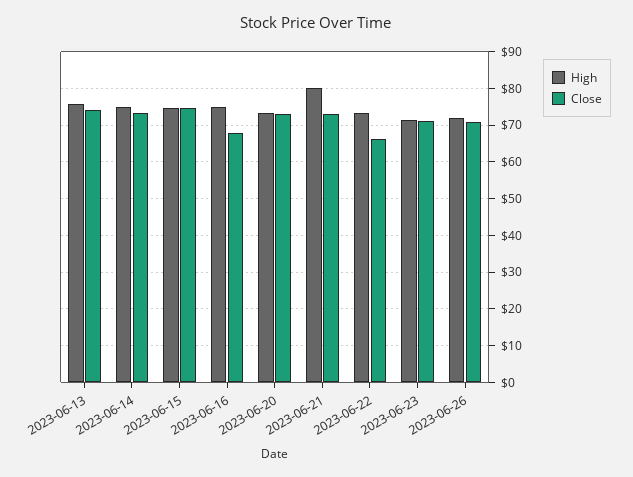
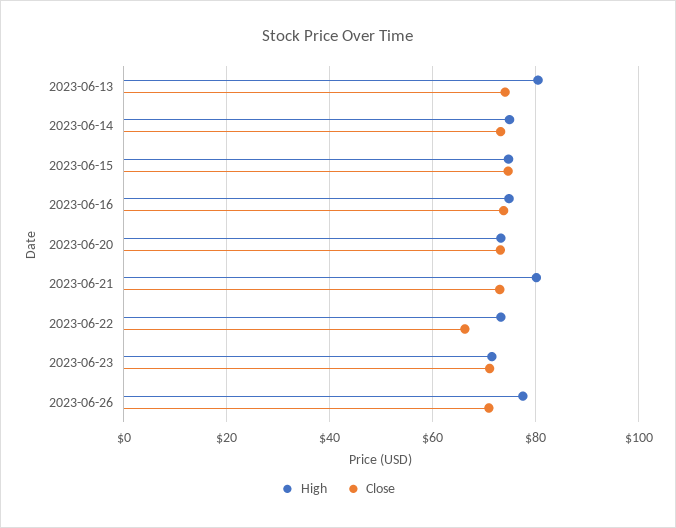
High, 2023-06-13: 76 -> 80
Close, 2023-06-16: 68 -> 74
High, 2023-06-26: 72 -> 78

